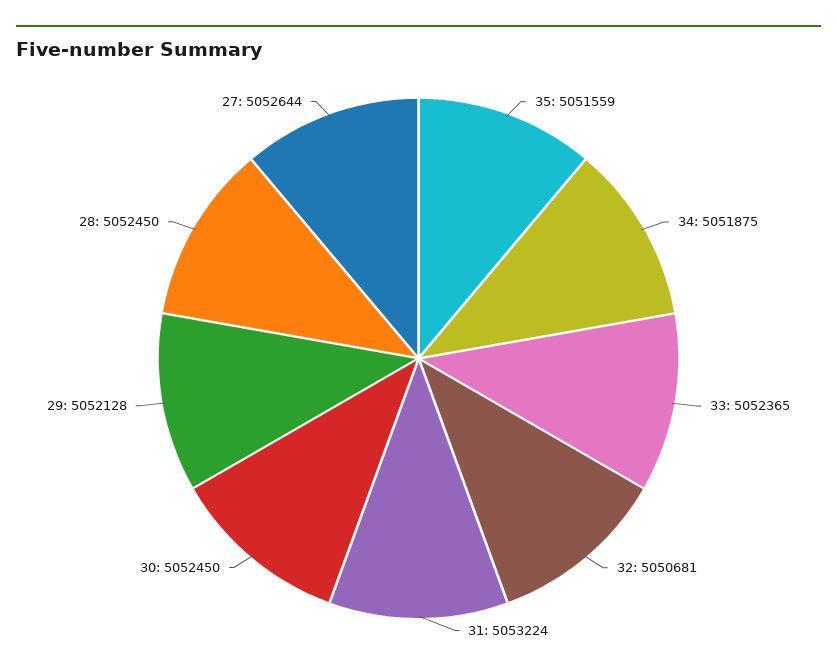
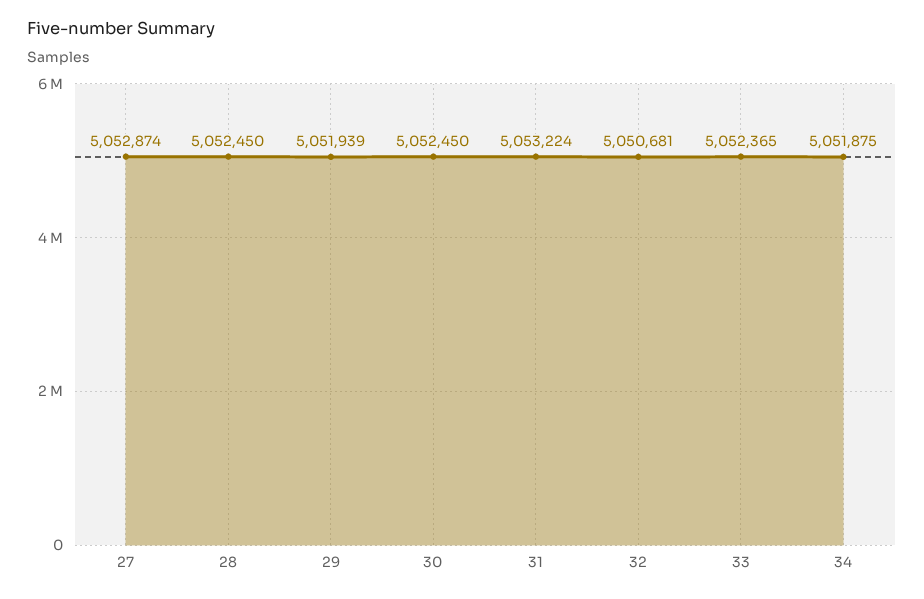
35: 5051559 -> none
29: 5052128 -> 5051939
27: 5052644 -> 5052874

